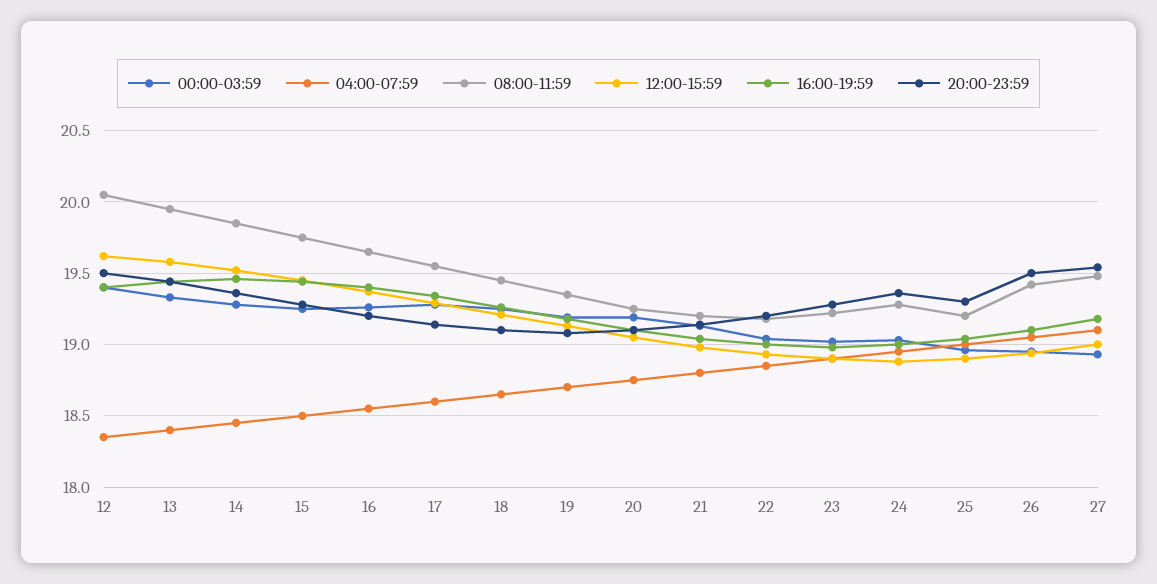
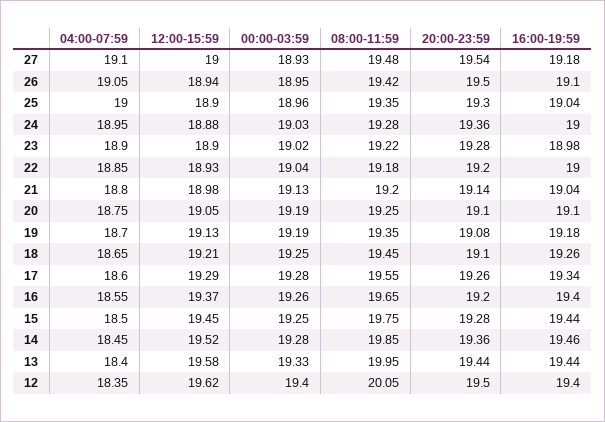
20:00-23:59, 17: 19.15 -> 19.26
08:00-11:59, 25: 19.2 -> 19.35

